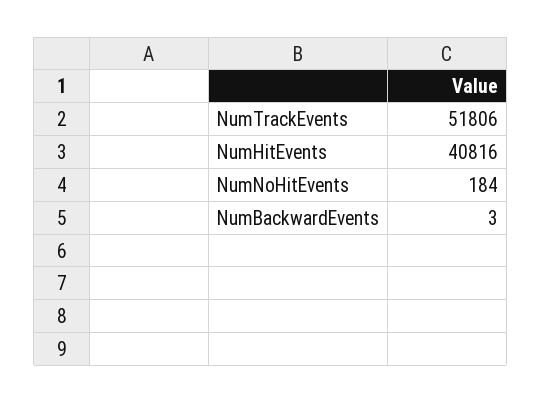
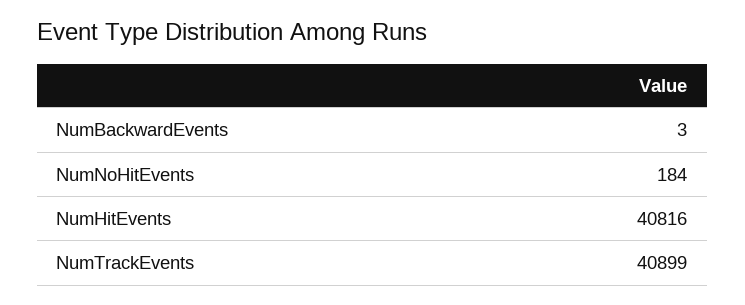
NumTrackEvents: 51806 -> 40899

